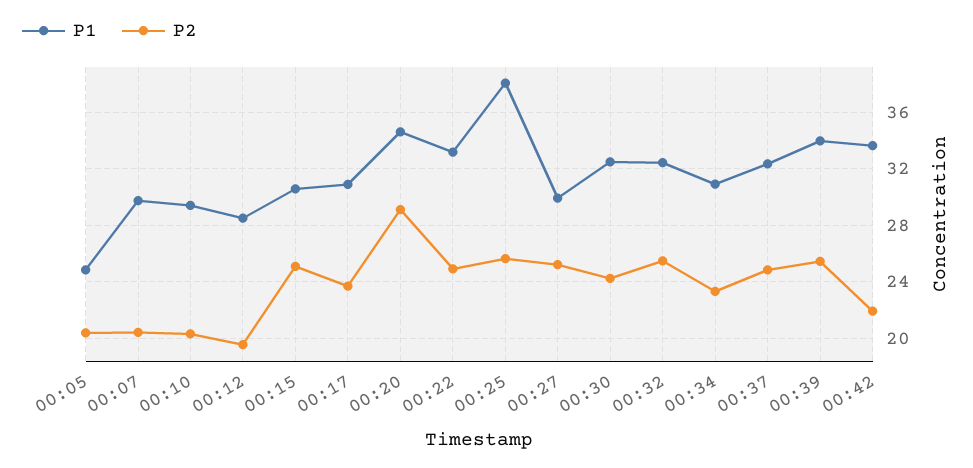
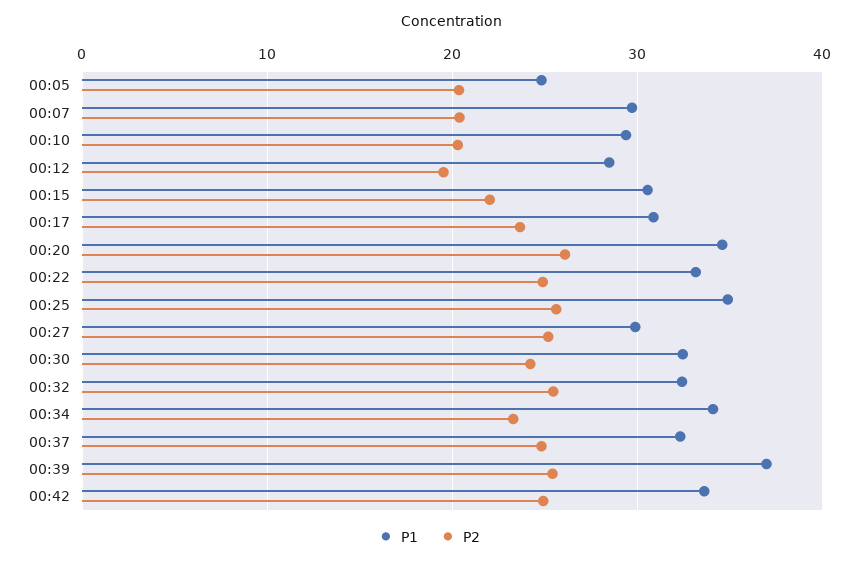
P2, 00:15: 25 -> 22
P2, 00:20: 29 -> 26
P1, 00:25: 38 -> 35
P1, 00:34: 31 -> 34
P1, 00:39: 34 -> 37
P2, 00:42: 22 -> 25

